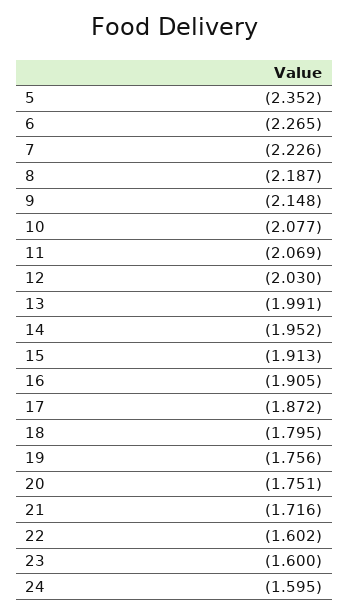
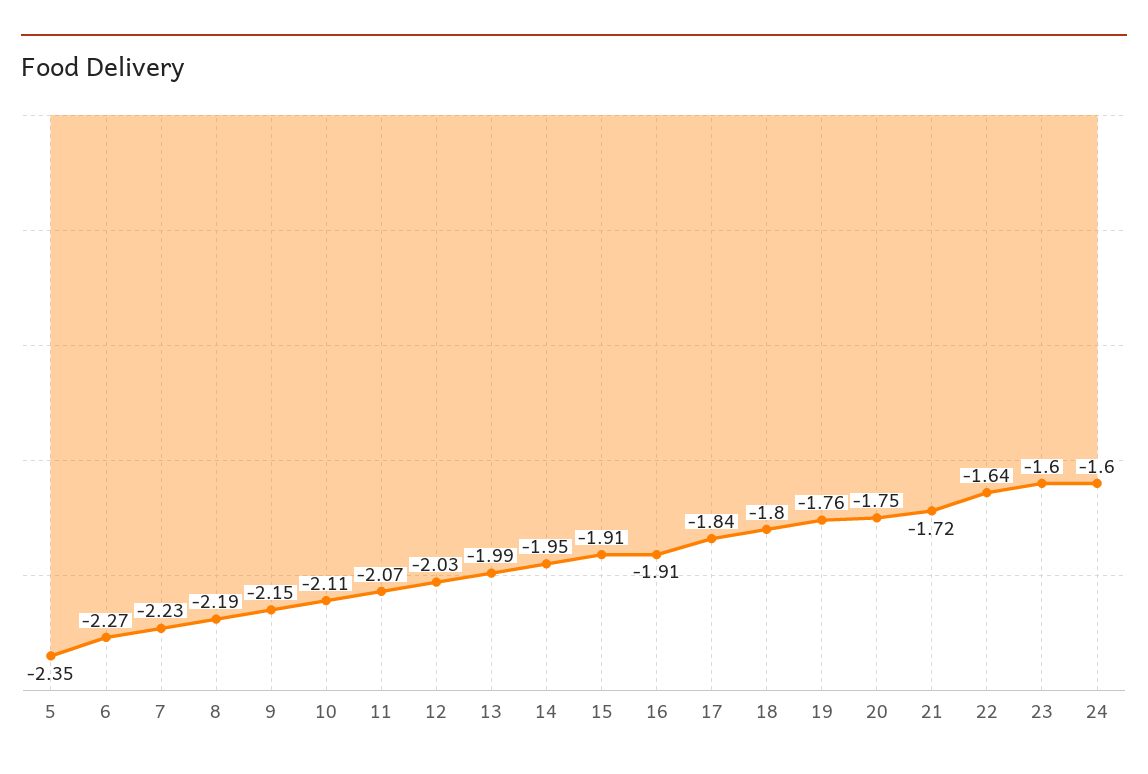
10: -2.077 -> -2.11
17: -1.872 -> -1.84
22: -1.602 -> -1.64

